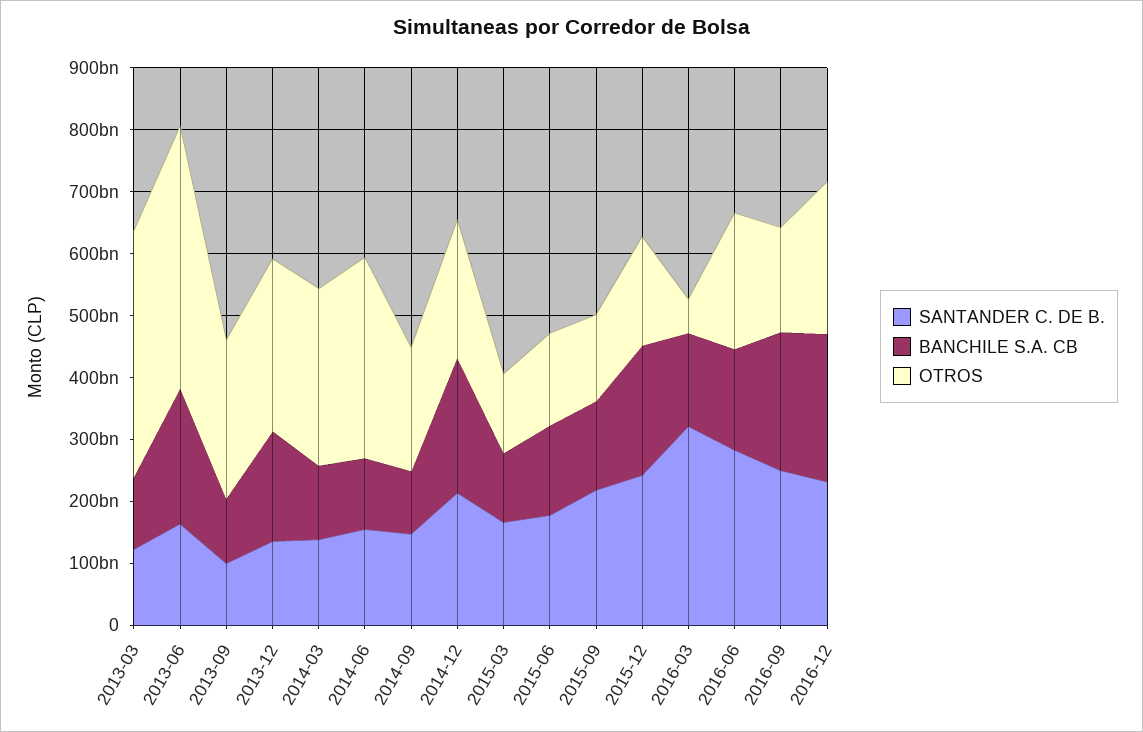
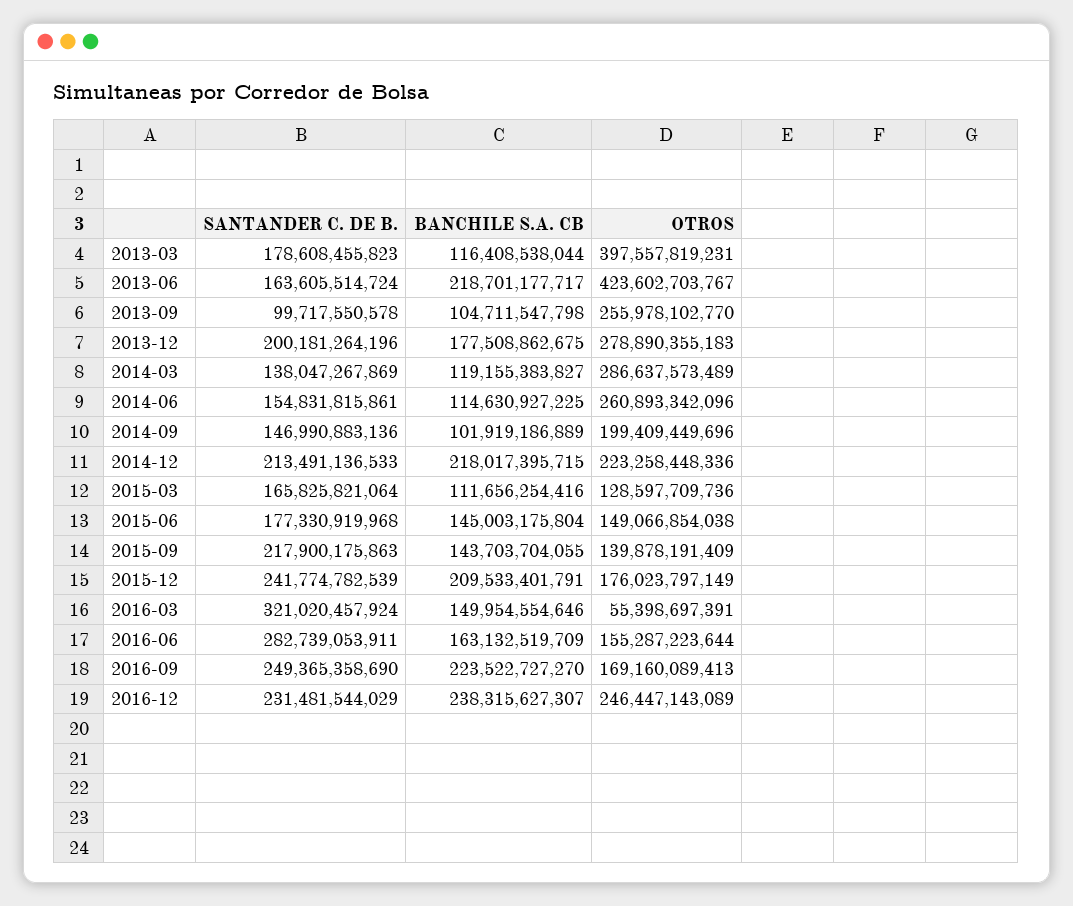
SANTANDER C. DE B., 2013-03: 120000000000 -> 178608455823
SANTANDER C. DE B., 2013-12: 140000000000 -> 200181264196
OTROS, 2014-06: 320000000000 -> 260893342096
OTROS, 2016-06: 220000000000 -> 155287223644

